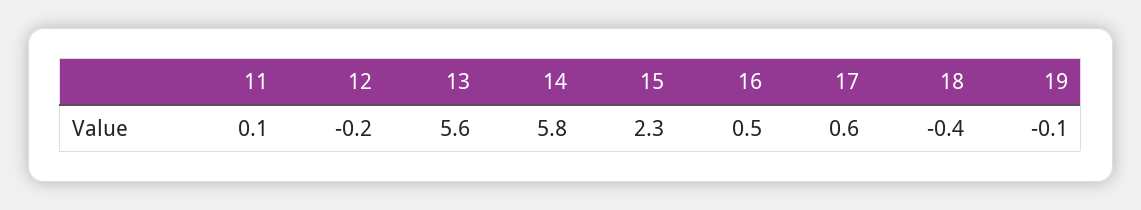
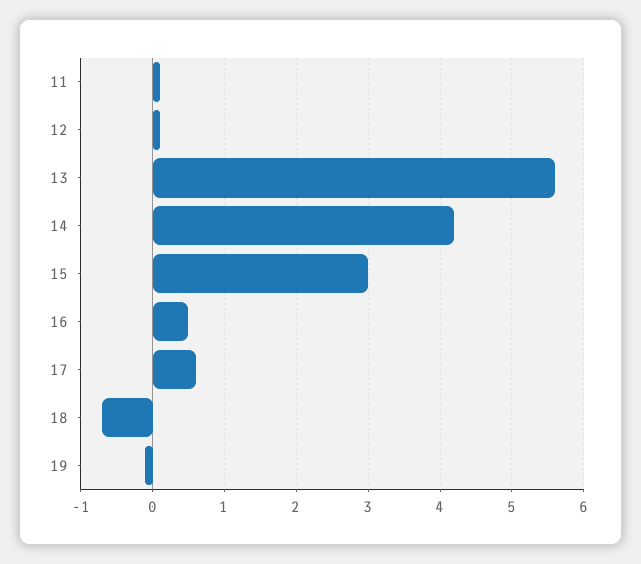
12: -0.2 -> 0.1
14: 5.8 -> 4.2
15: 2.3 -> 3
18: -0.4 -> -0.7

